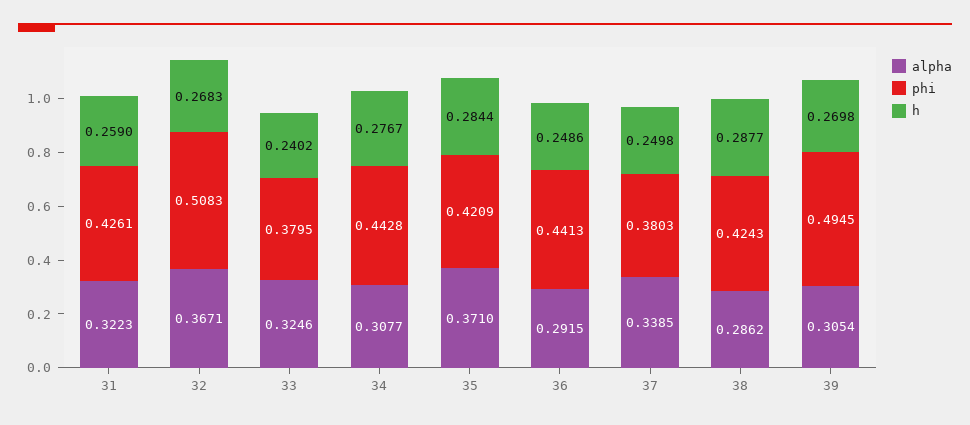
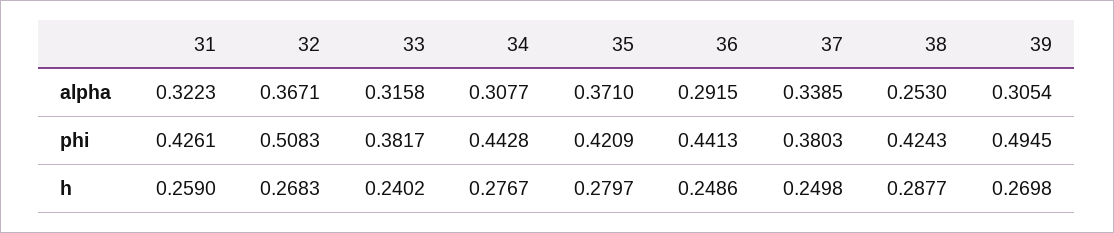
alpha, 33: 0.3246 -> 0.3158
phi, 33: 0.3795 -> 0.3817
h, 35: 0.2844 -> 0.2797
alpha, 38: 0.2862 -> 0.253

